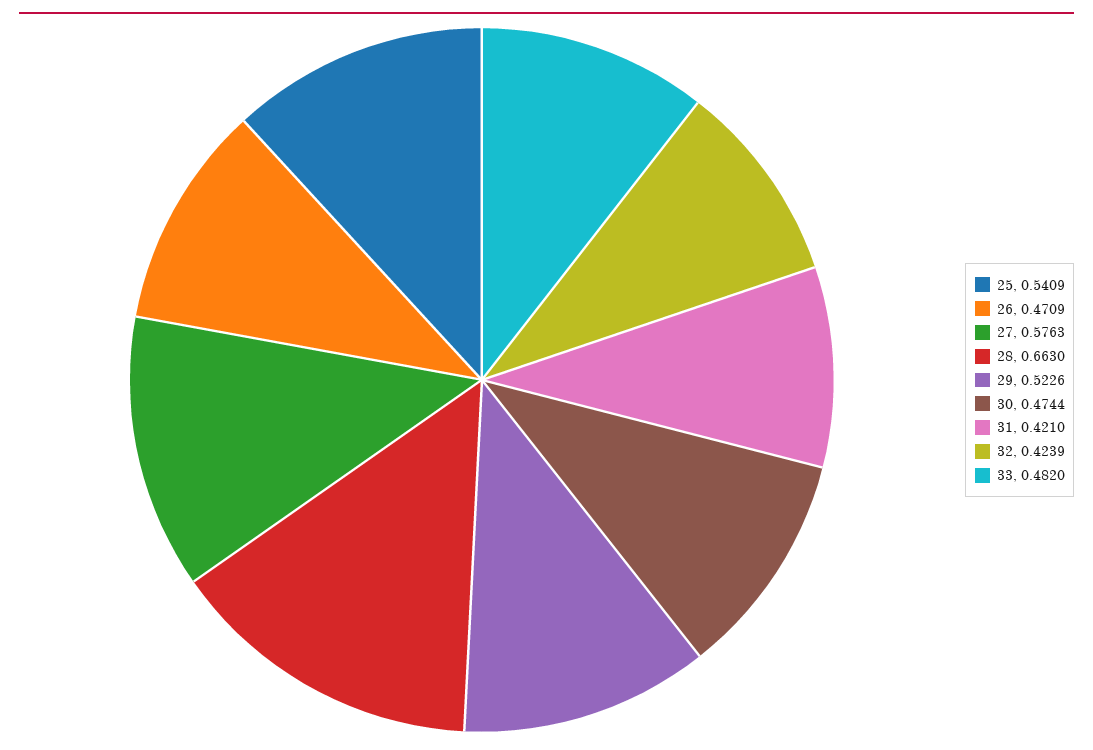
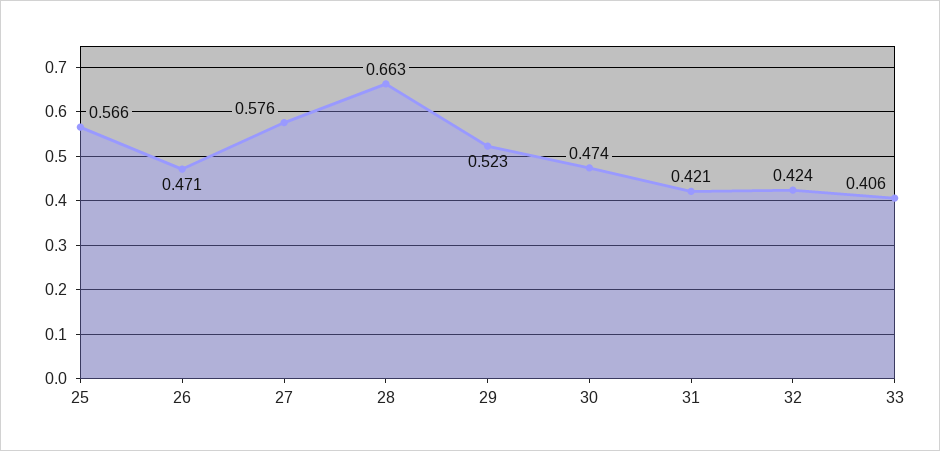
25: 0.5409 -> 0.566
33: 0.482 -> 0.406

